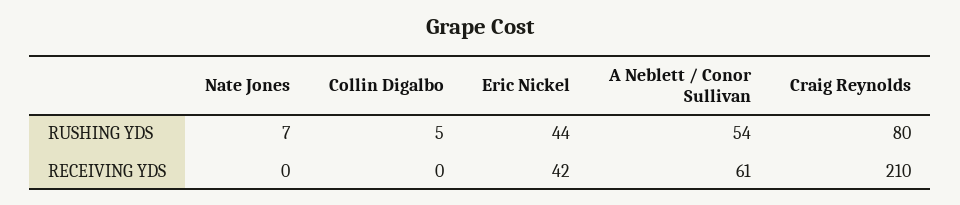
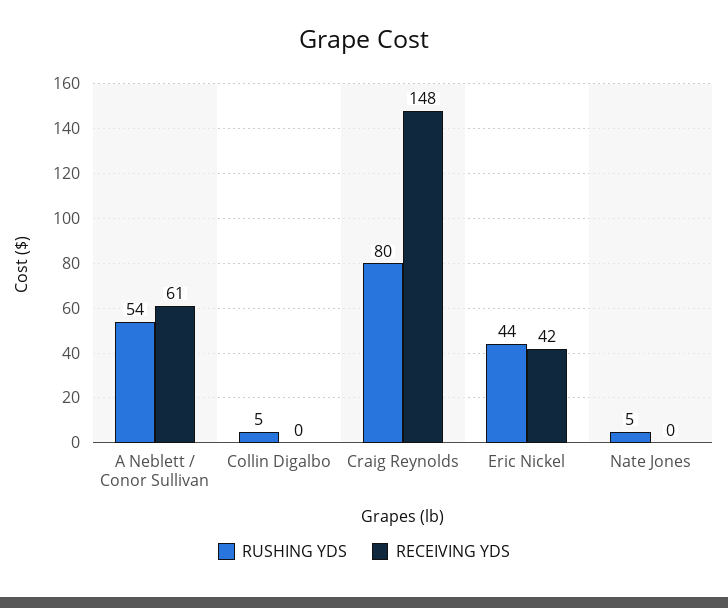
RUSHING YDS, Nate Jones: 7 -> 5
RECEIVING YDS, Craig Reynolds: 210 -> 148

